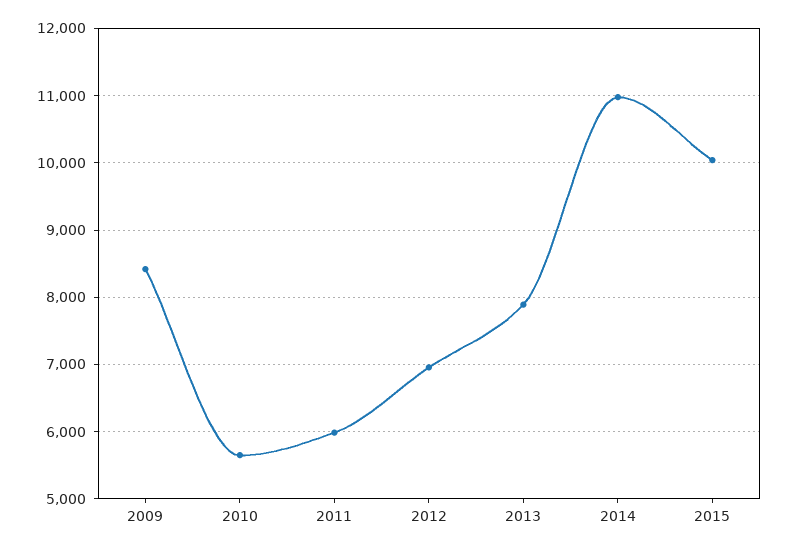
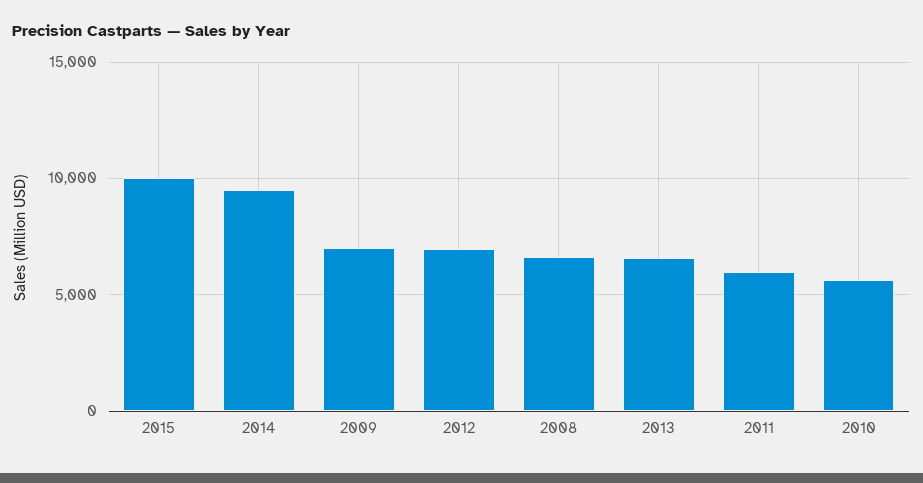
2009: 8400 -> 7000
2013: 7900 -> 6500
2014: 11000 -> 9500
2008: none -> 6500

